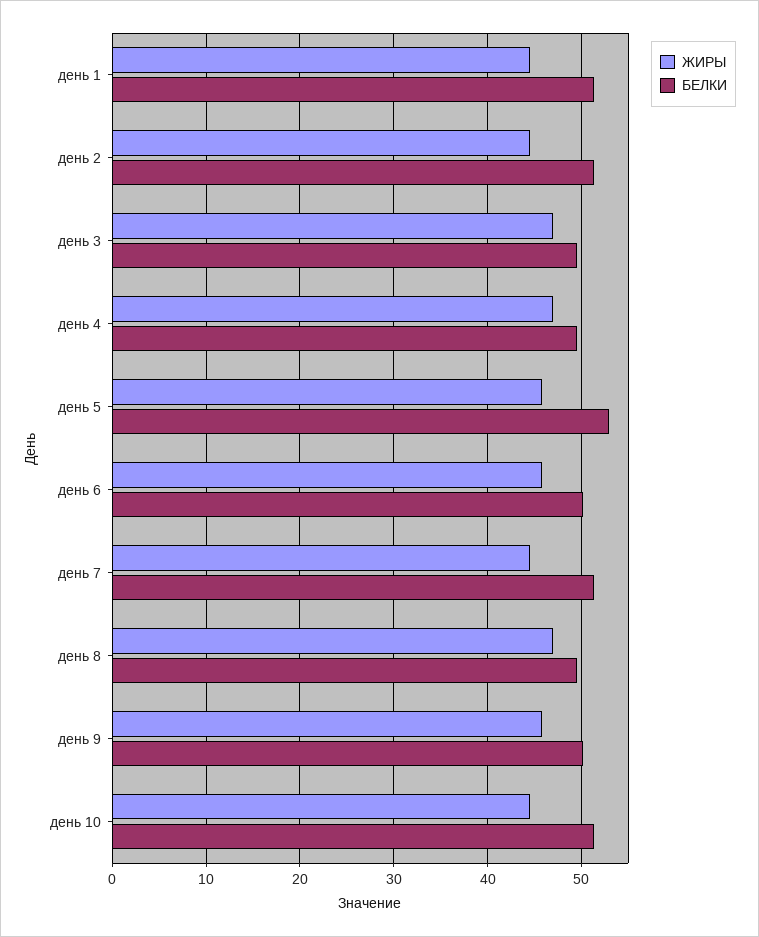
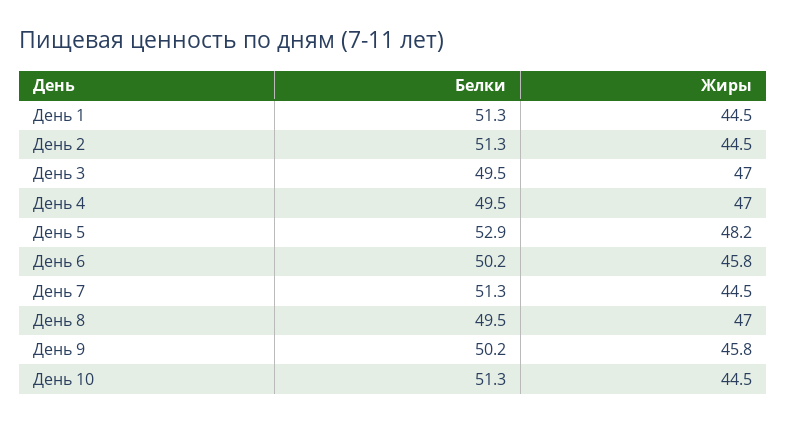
ЖИРЫ, день 5: 46 -> 48.2

